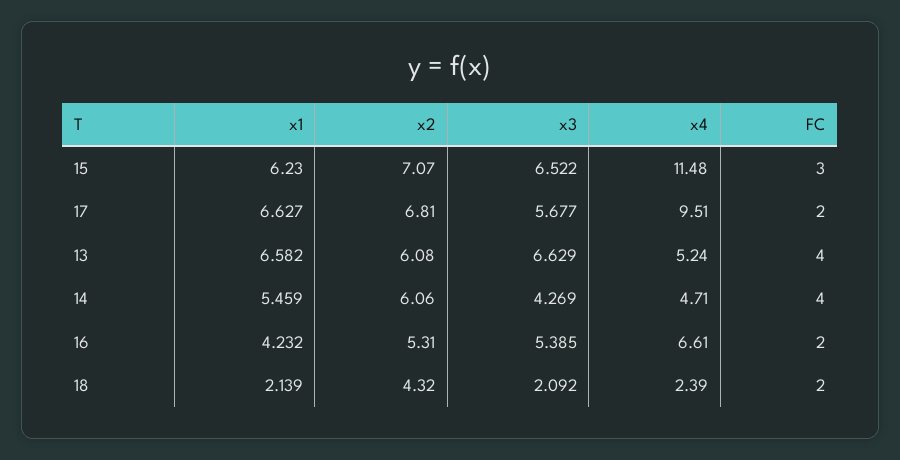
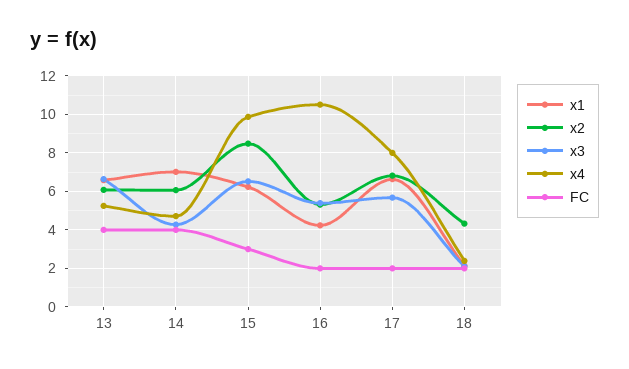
x2, 15: 7.07 -> 8.5
x4, 15: 11.48 -> 10
x4, 17: 9.51 -> 8
x1, 14: 5.459 -> 7
x4, 16: 6.61 -> 10.5

